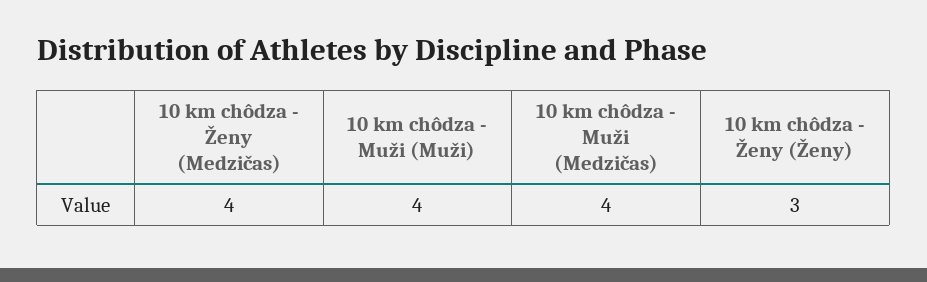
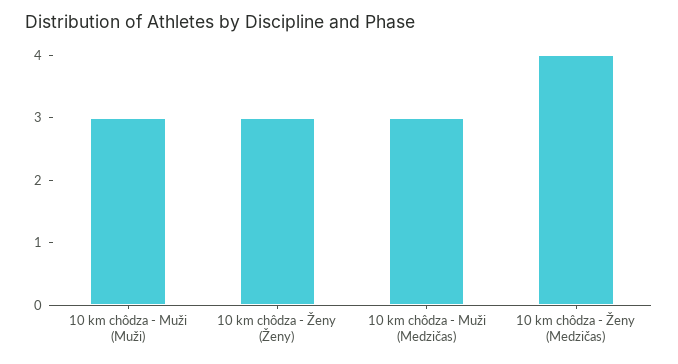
10 km chôdza - Muži (Muži): 4 -> 3
10 km chôdza - Muži (Medzičas): 4 -> 3

